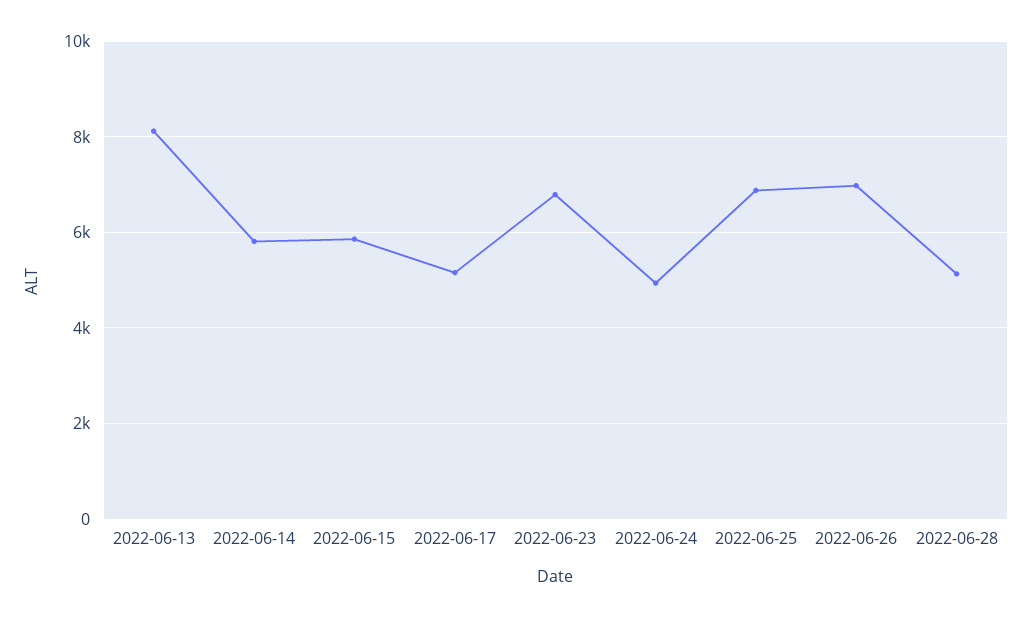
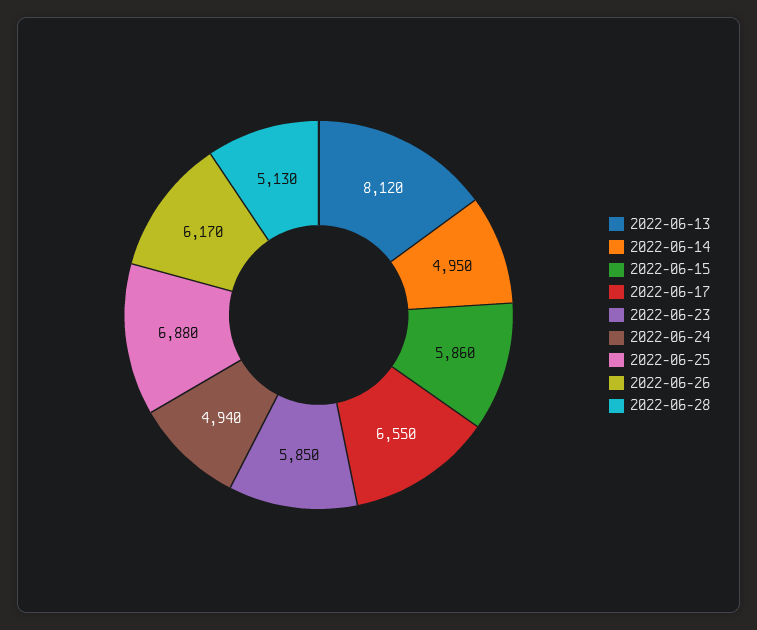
2022-06-14: 5800 -> 4950
2022-06-17: 5200 -> 6550
2022-06-23: 6800 -> 5850
2022-06-26: 7000 -> 6170

